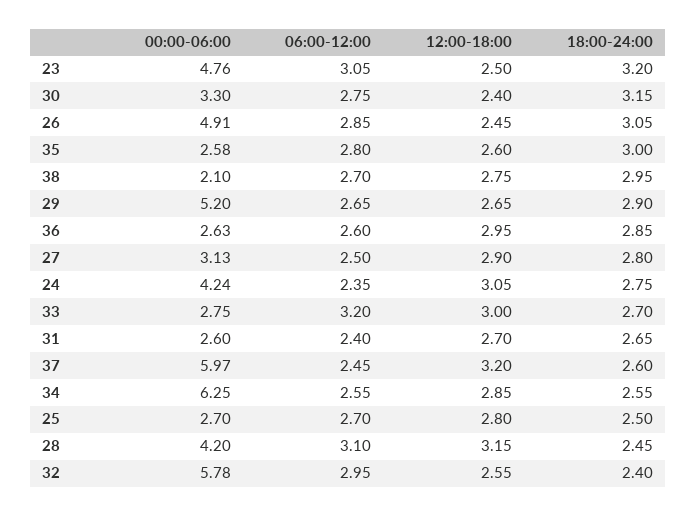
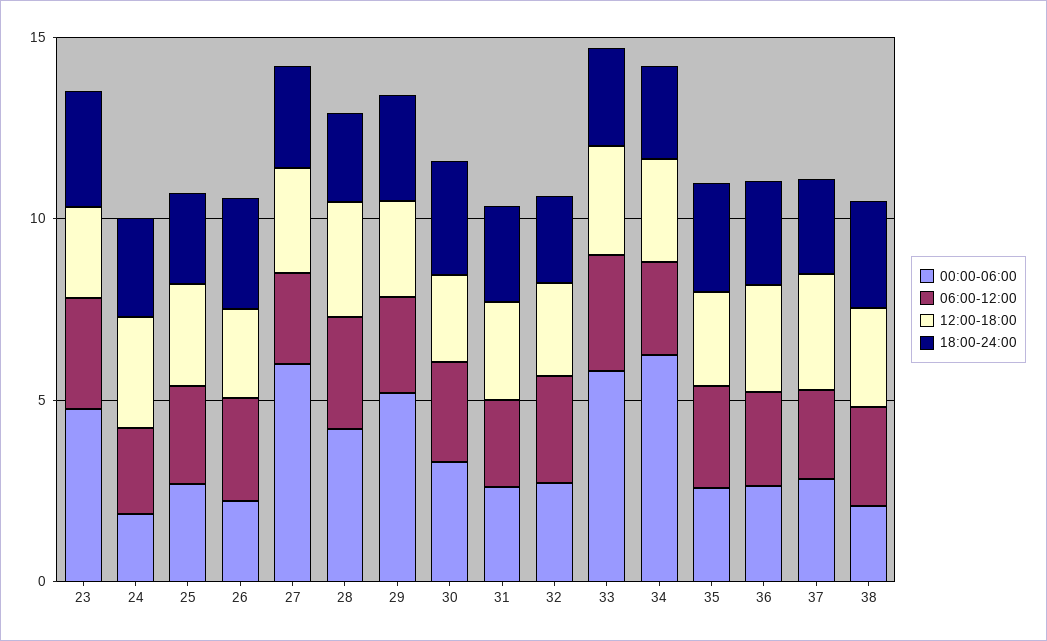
00:00-06:00, 26: 4.91 -> 2
00:00-06:00, 27: 3.13 -> 6
00:00-06:00, 24: 4.24 -> 2
00:00-06:00, 33: 2.75 -> 6
00:00-06:00, 37: 5.97 -> 3
00:00-06:00, 32: 5.78 -> 3

